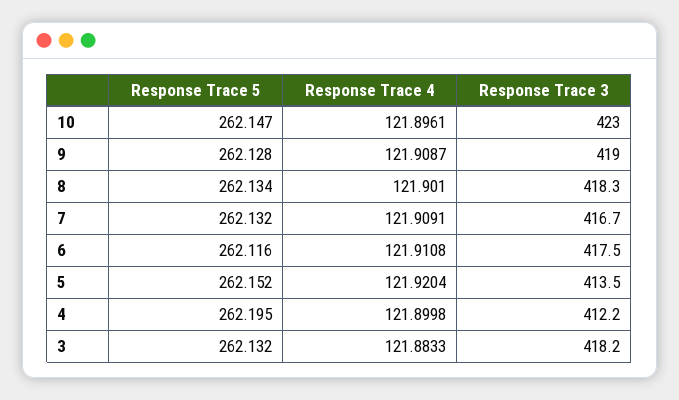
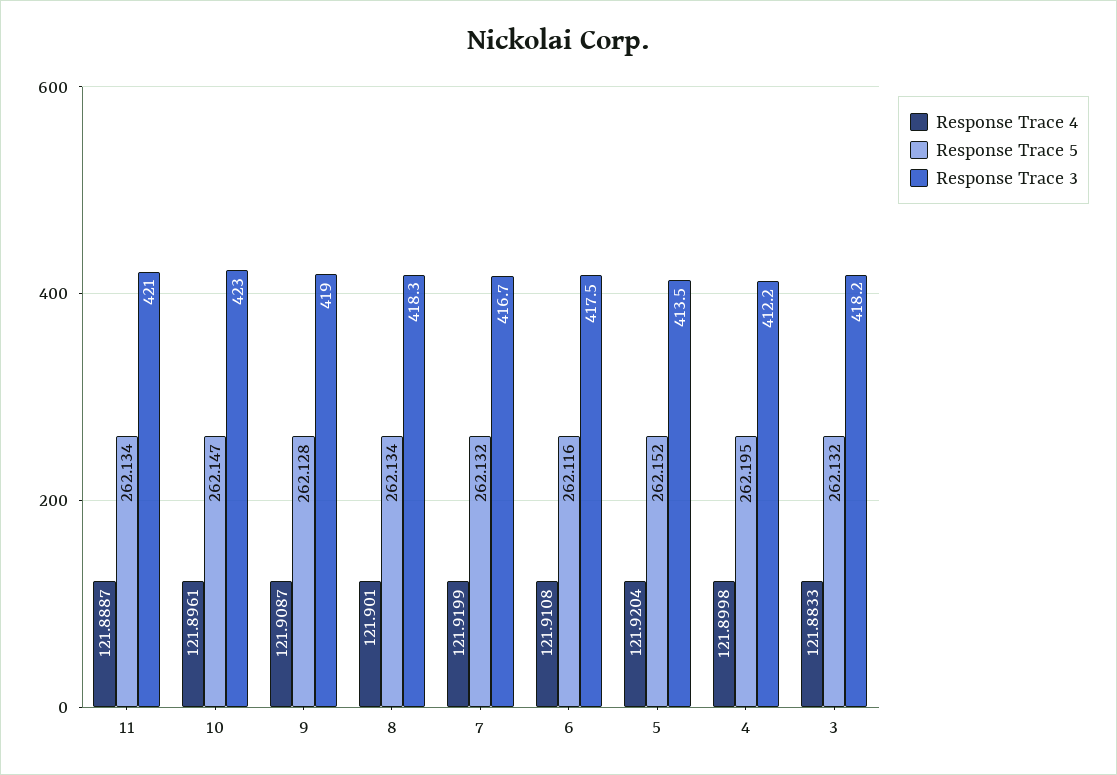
Response Trace 4, 7: 121.9091 -> 121.9199
Response Trace 4, 11: none -> 121.8887
Response Trace 5, 11: none -> 262.134
Response Trace 3, 11: none -> 421

